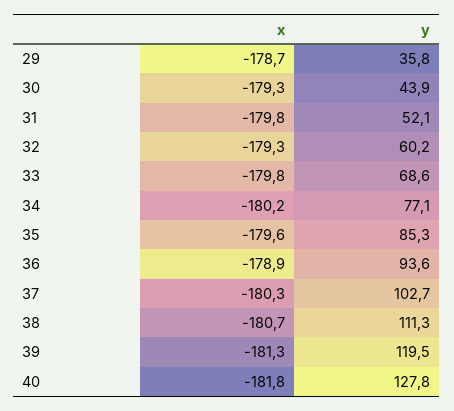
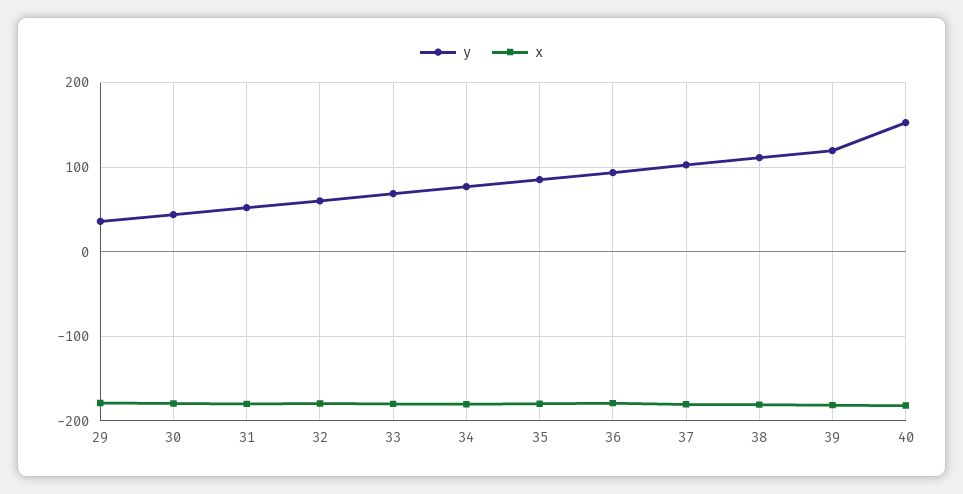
y, 40: 127.8 -> 150

